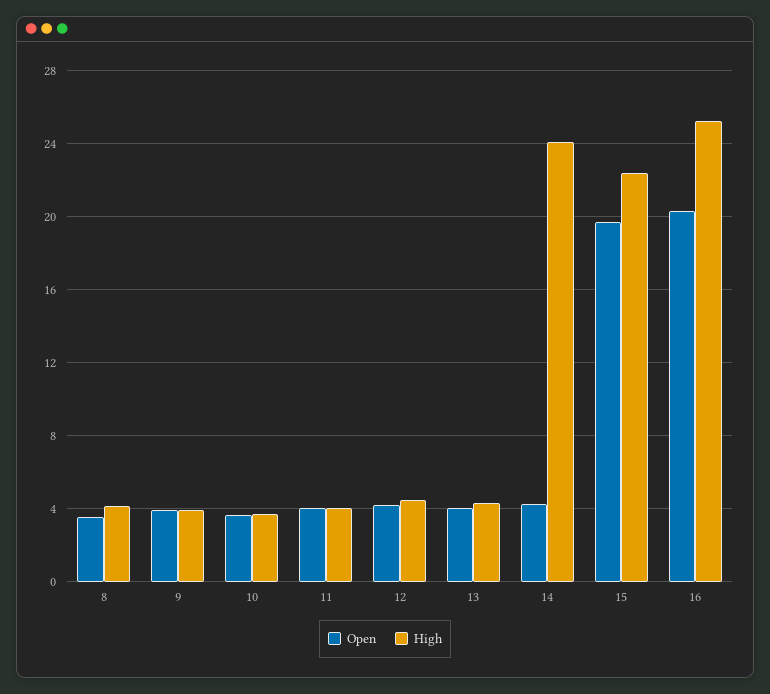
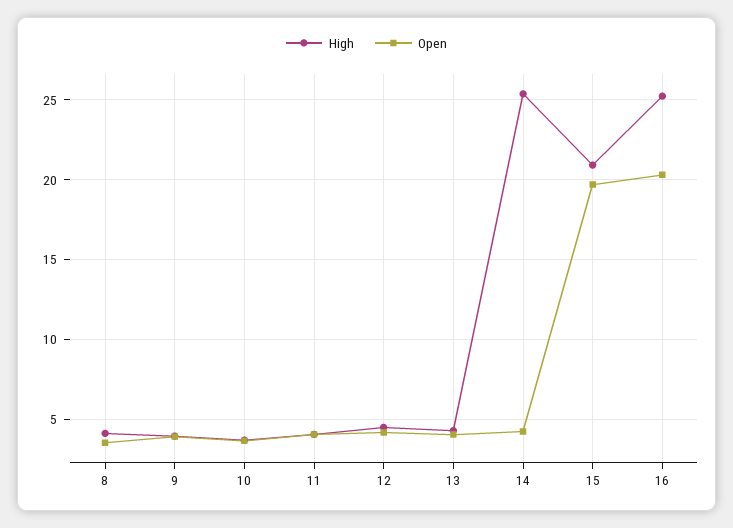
High, 14: 24 -> 25.5
High, 15: 22.5 -> 21

